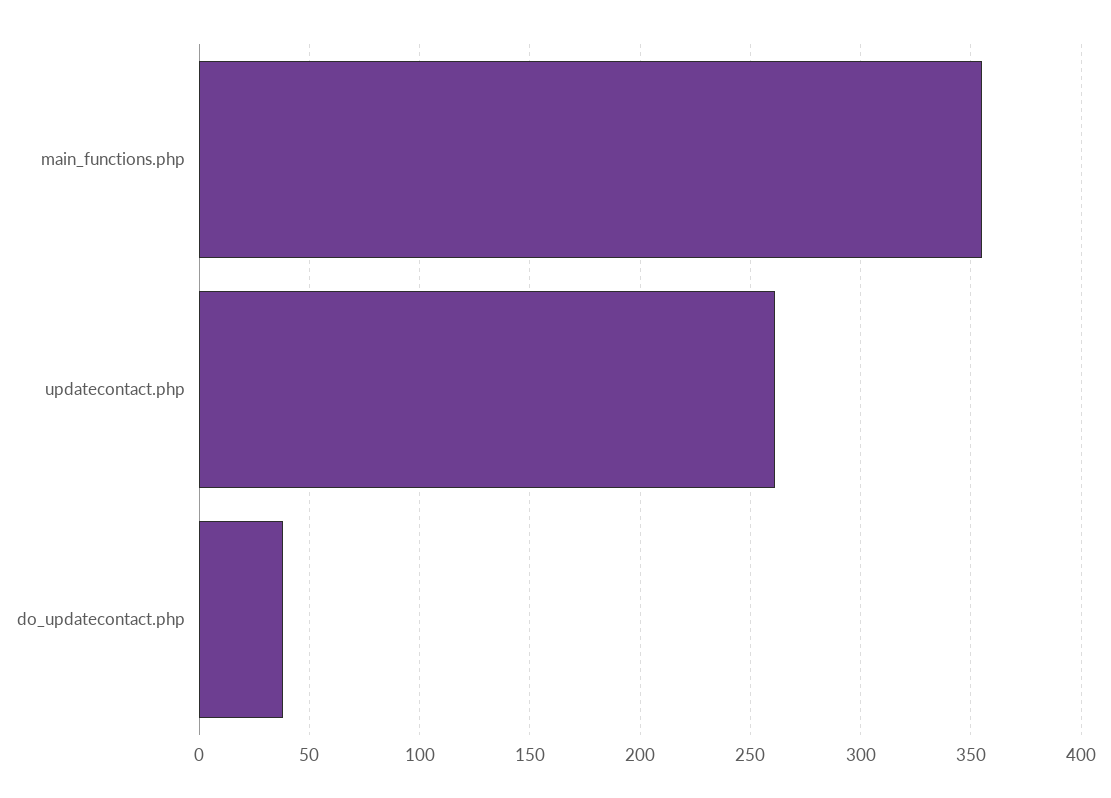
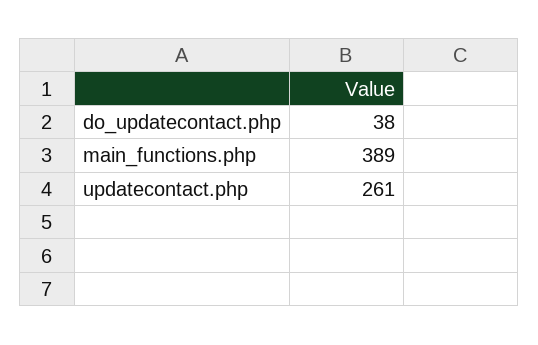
main_functions.php: 355 -> 389

